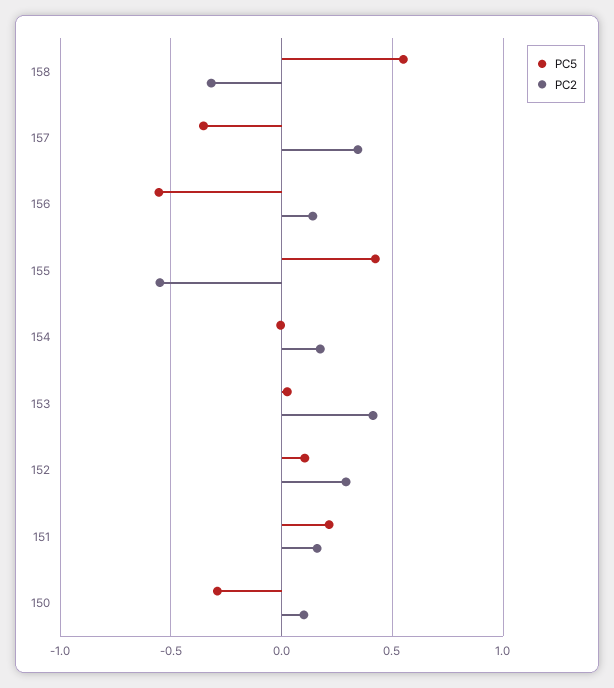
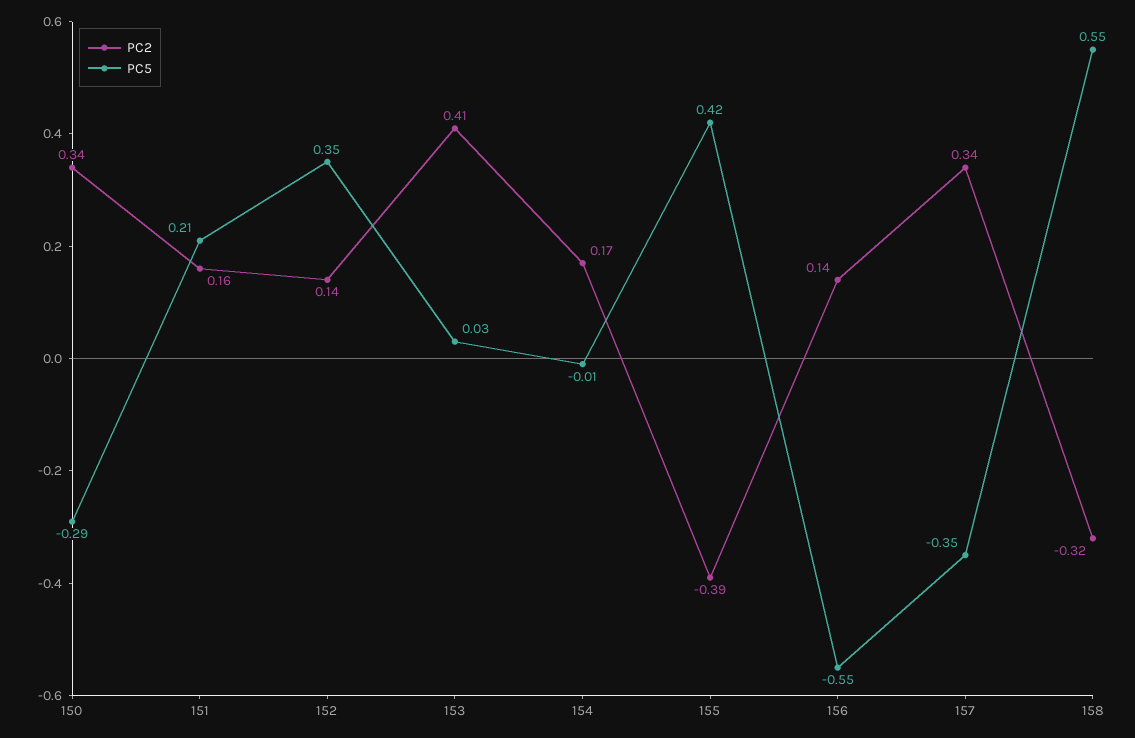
PC2, 155: -0.55 -> -0.39
PC5, 152: 0.1 -> 0.35
PC2, 152: 0.3 -> 0.14
PC2, 150: 0.1 -> 0.34

